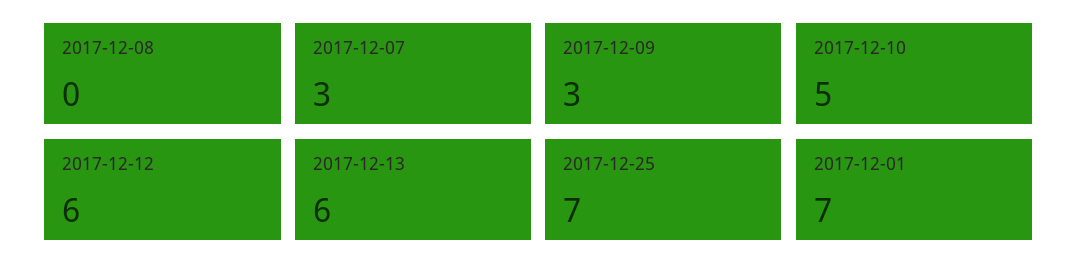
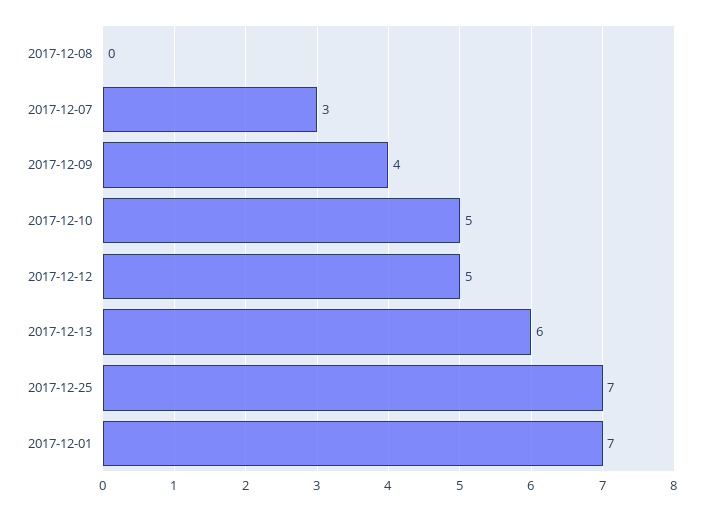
2017-12-09: 3 -> 4
2017-12-12: 6 -> 5

